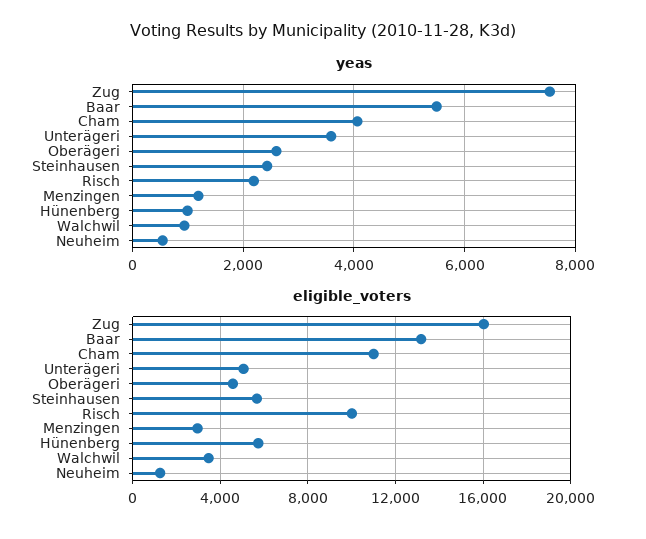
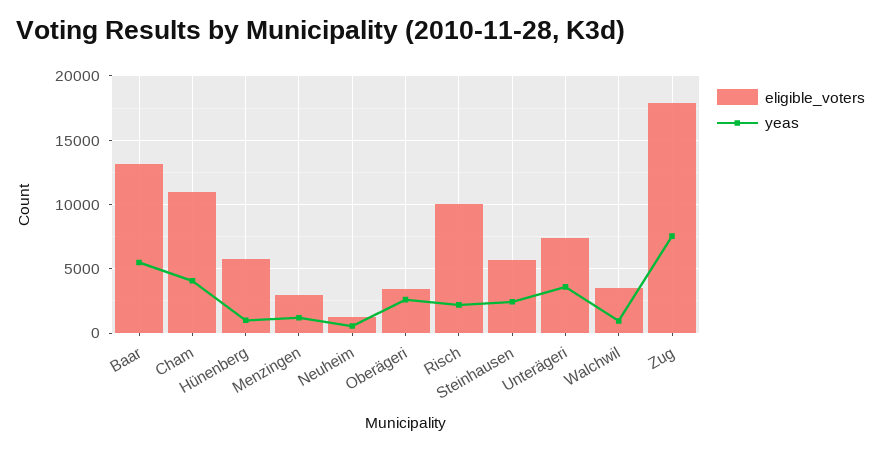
eligible_voters, Zug: 16000 -> 18000
eligible_voters, Unterägeri: 5000 -> 7500
eligible_voters, Oberägeri: 4500 -> 3500

